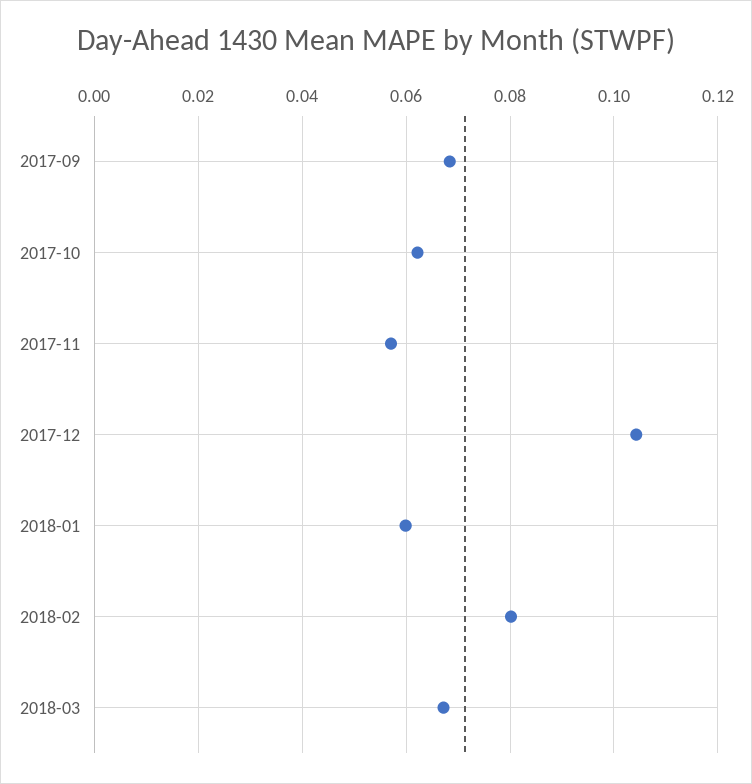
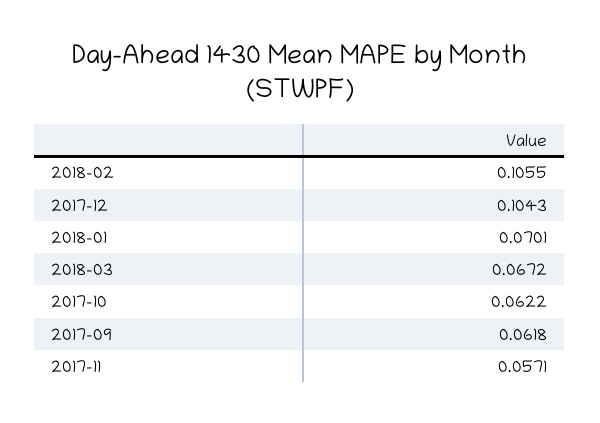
2017-09: 0.068 -> 0.0618
2018-01: 0.06 -> 0.0701
2018-02: 0.08 -> 0.1055

